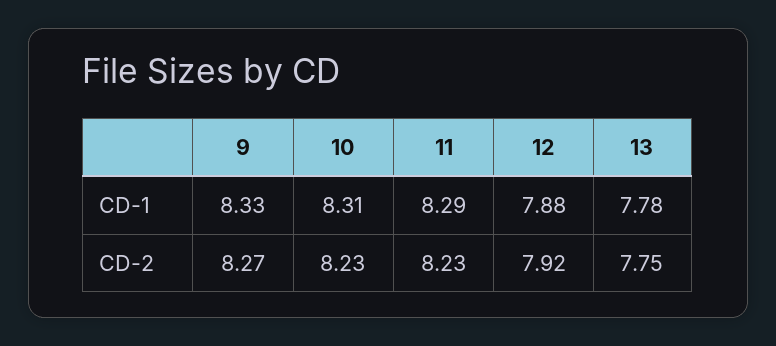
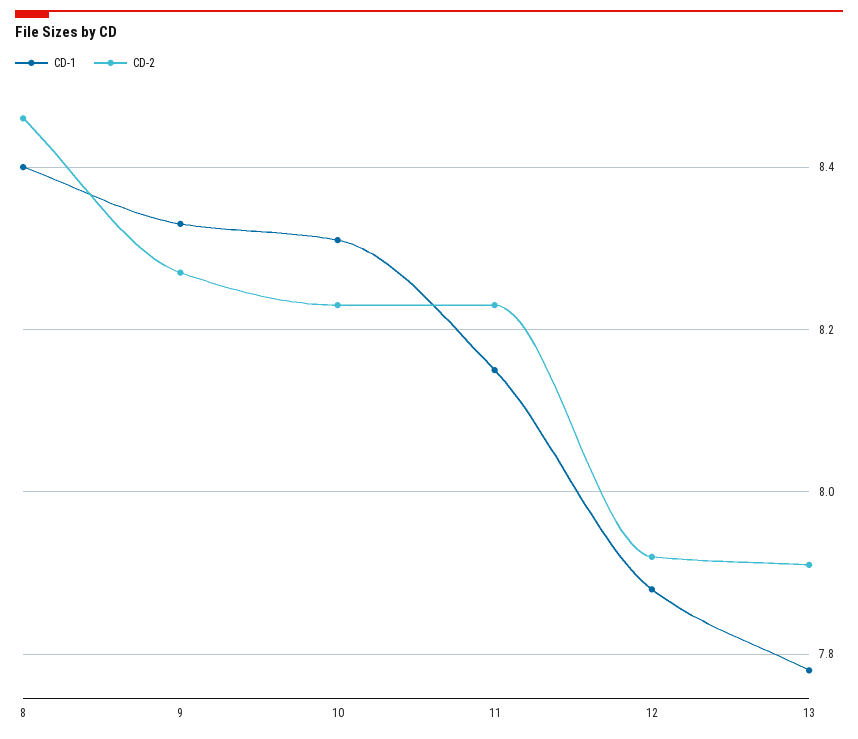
CD-1, 11: 8.29 -> 8.15
CD-2, 13: 7.75 -> 7.9
CD-1, 8: none -> 8.4
CD-2, 8: none -> 8.45

